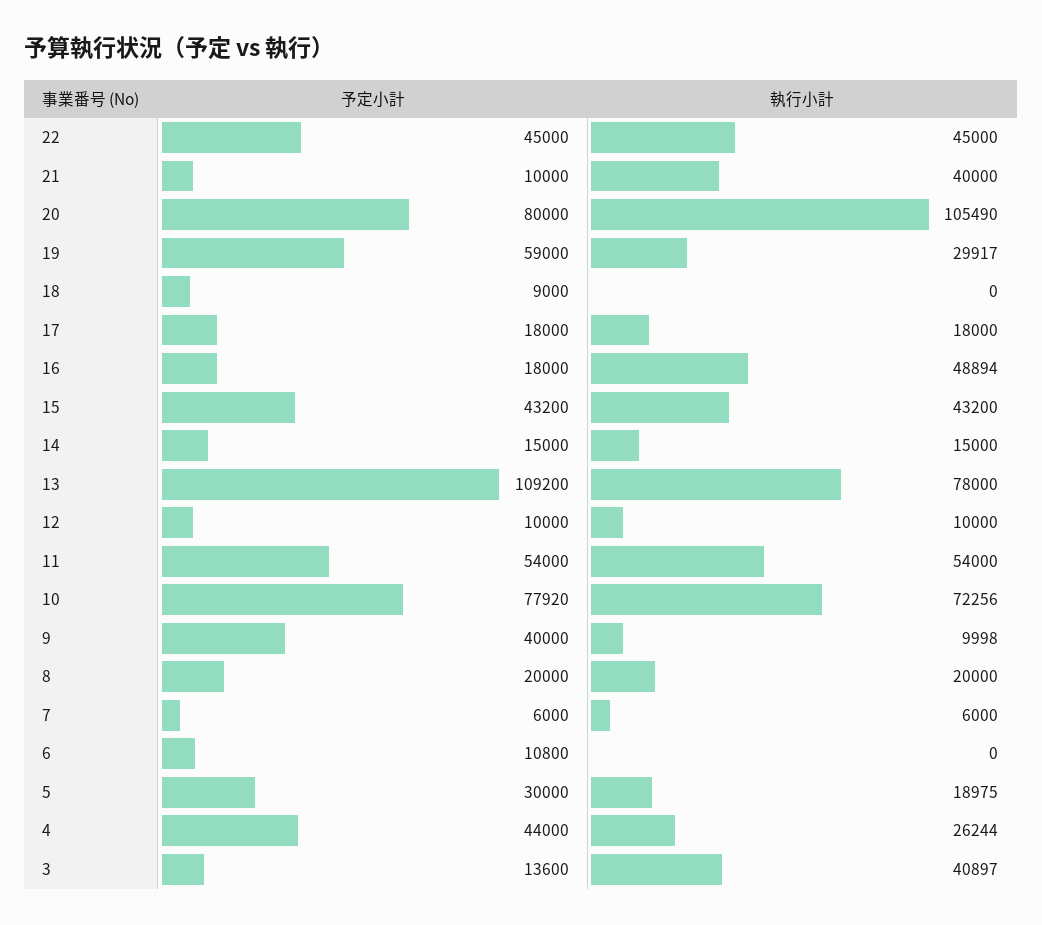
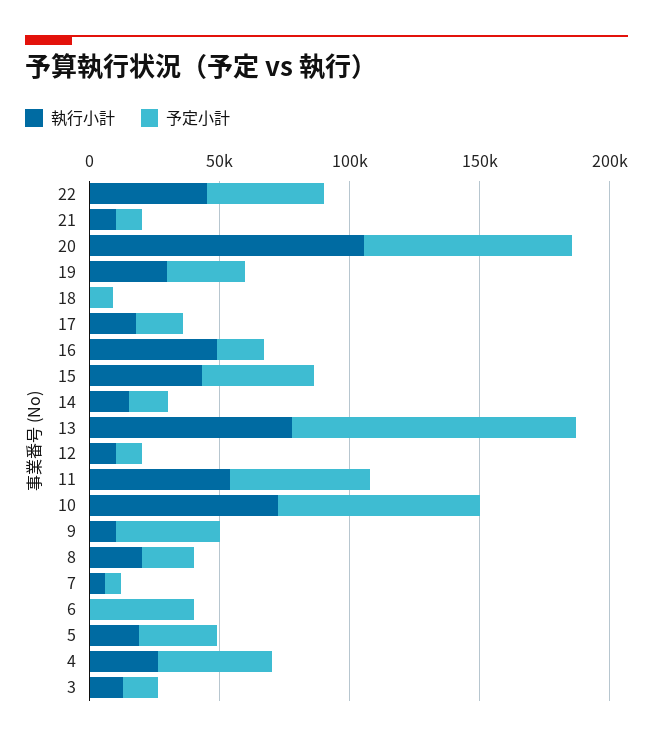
執行小計, 21: 40000 -> 10000
予定小計, 19: 59000 -> 30000
予定小計, 6: 10800 -> 40000
執行小計, 3: 40897 -> 10000

